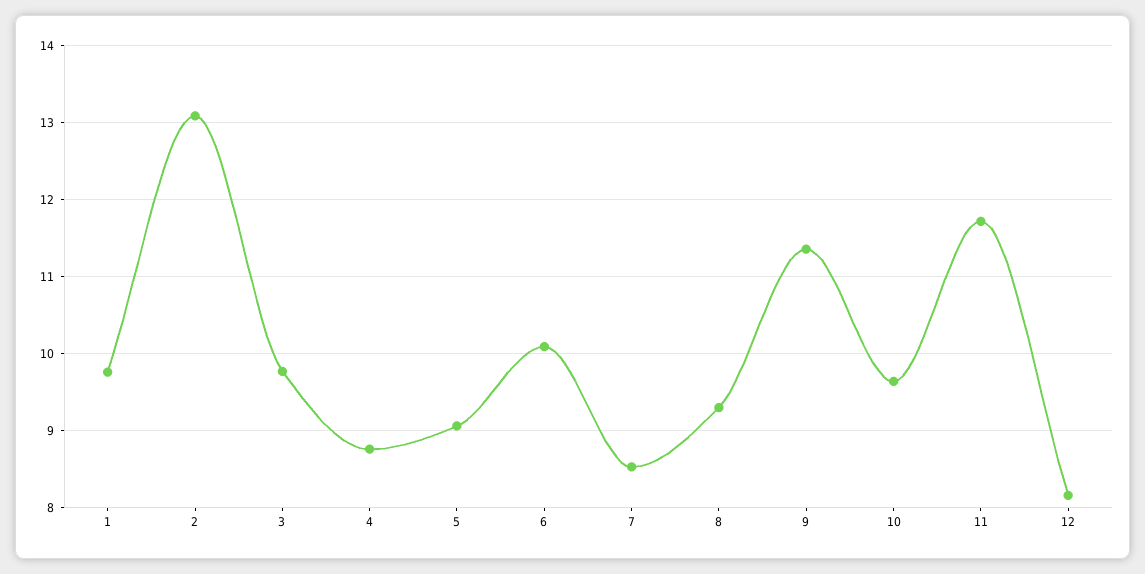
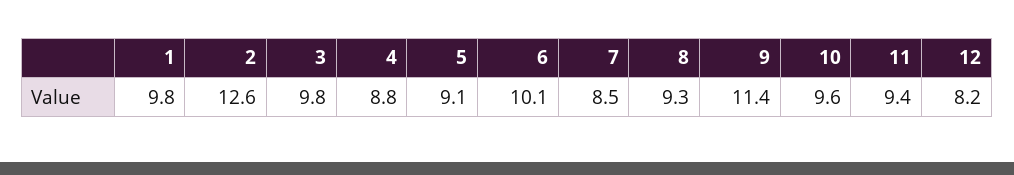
2: 13.1 -> 12.6
11: 11.7 -> 9.4

